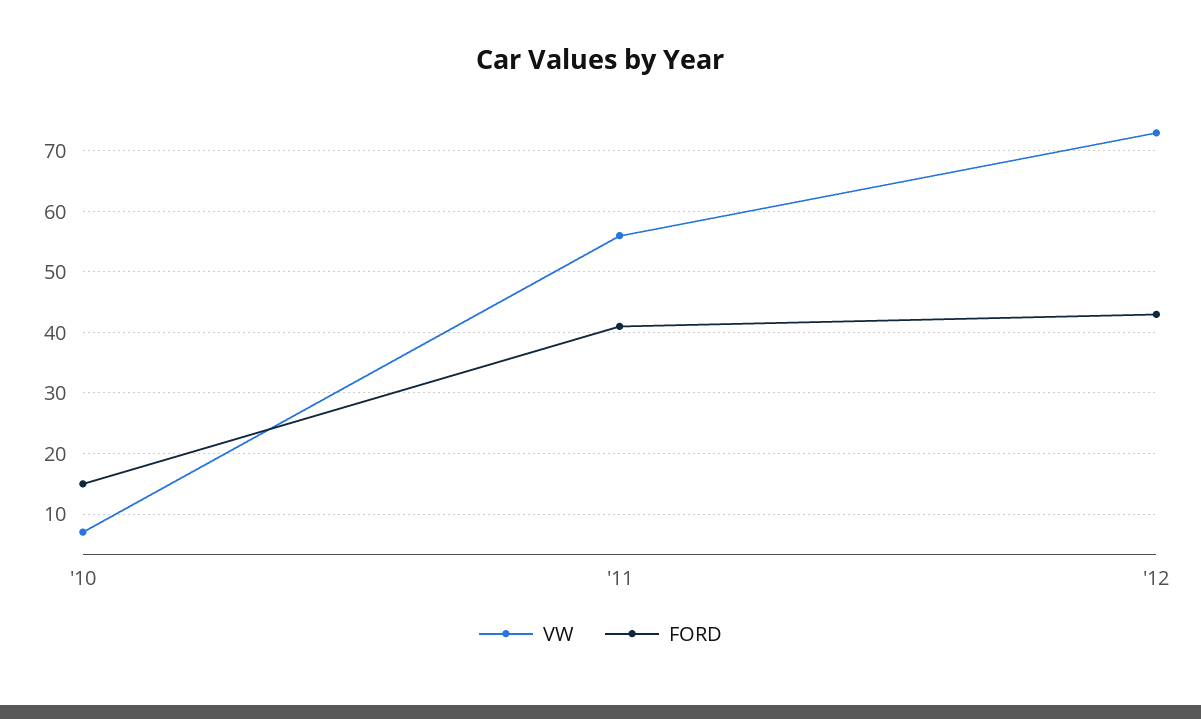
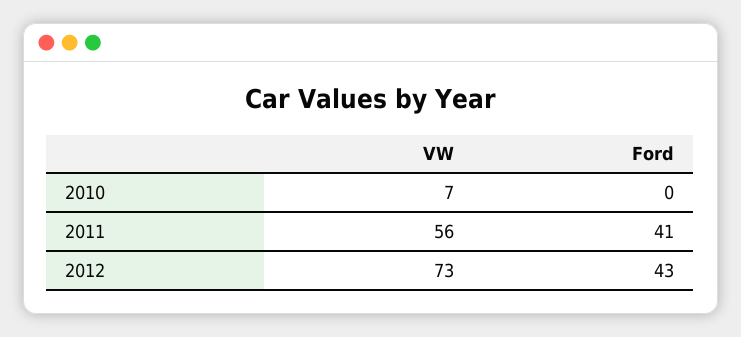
FORD, '10: 15 -> 0

